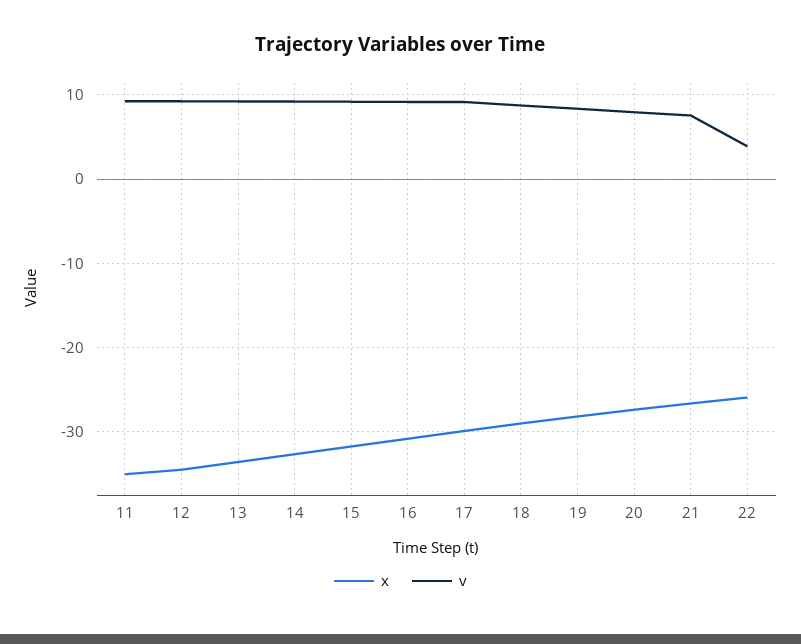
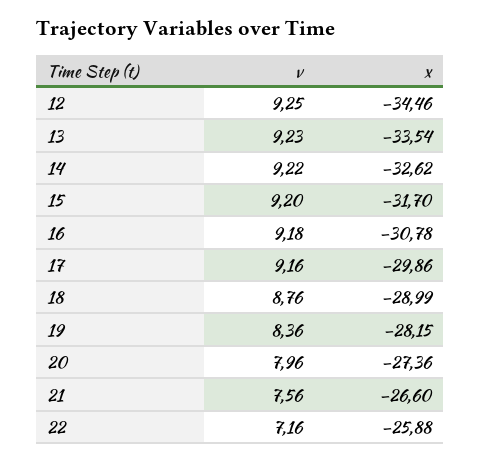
x, 11: -35 -> none
v, 11: 9 -> none
v, 22: 4 -> 7.16

